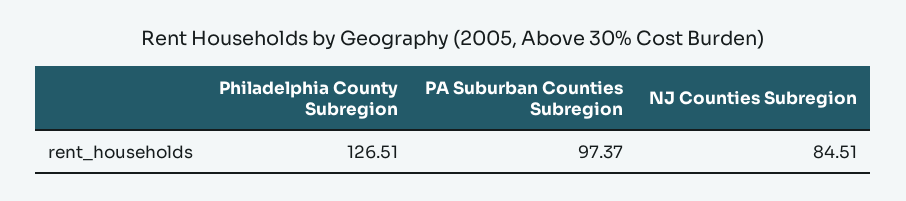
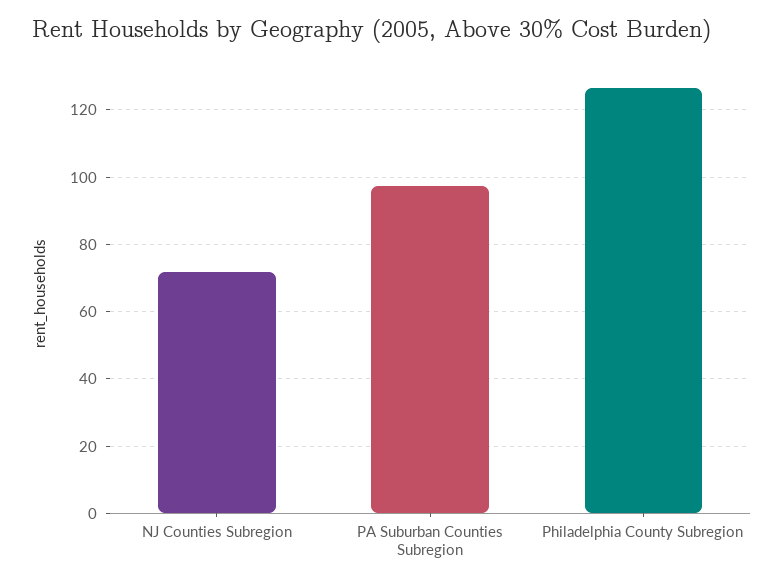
NJ Counties Subregion: 84.51 -> 72

